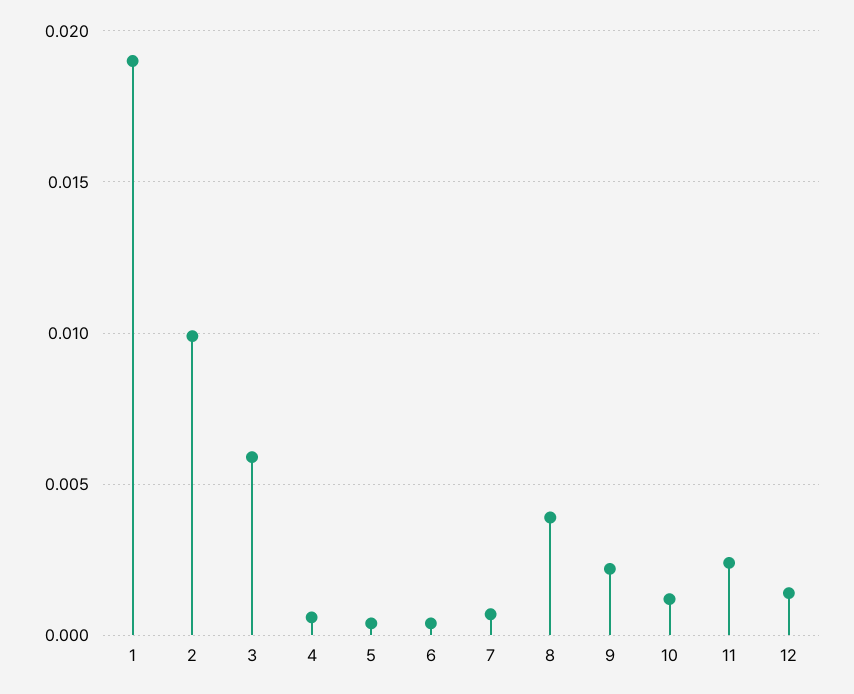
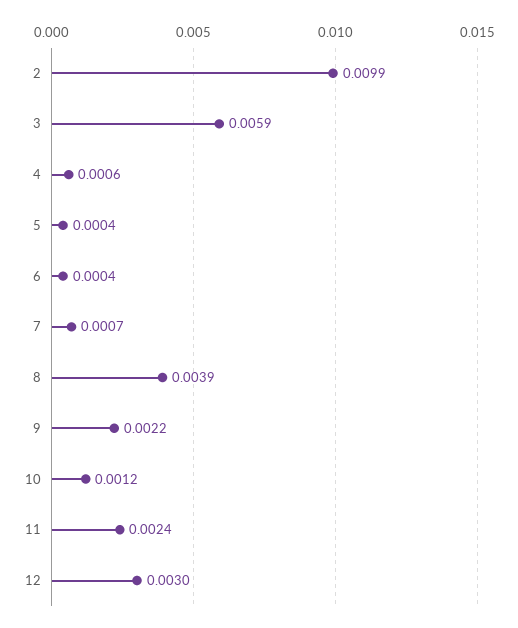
1: 0.019 -> none
12: 0.0015 -> 0.003

